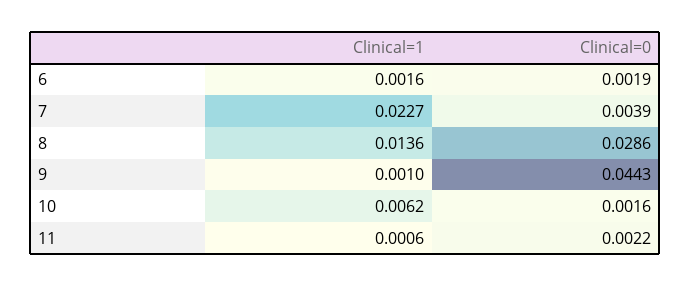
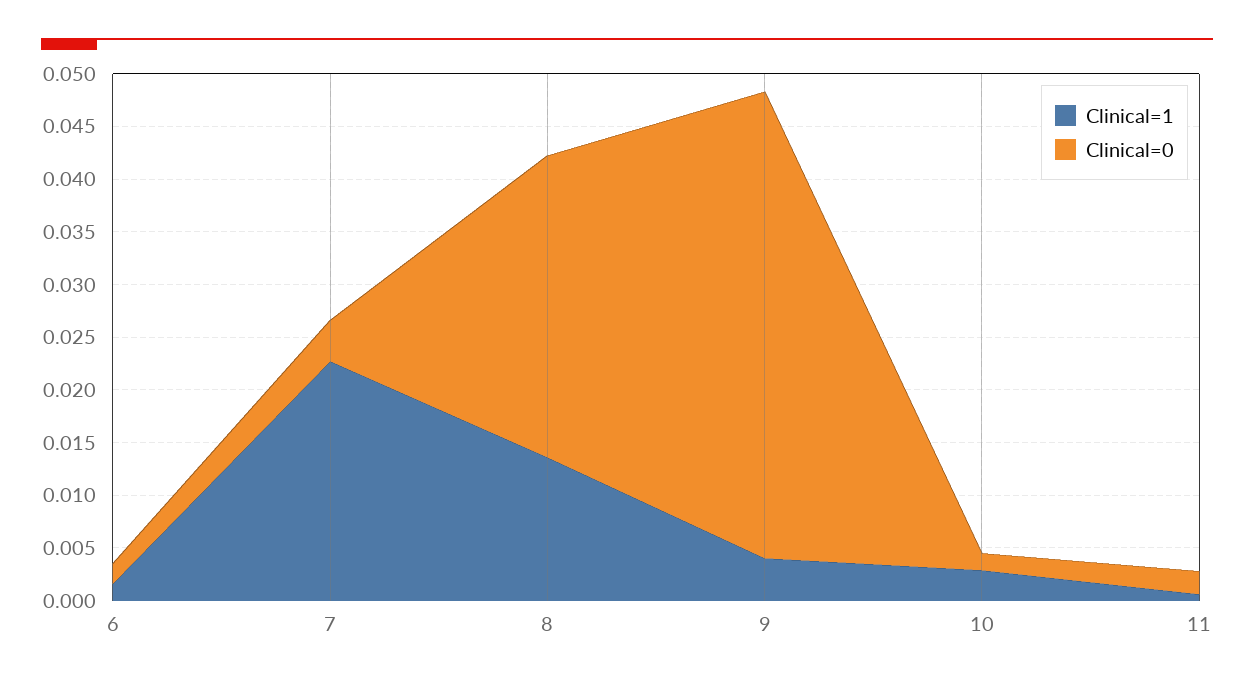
Clinical=1, 9: 0.001 -> 0.004
Clinical=1, 10: 0.0062 -> 0.003

